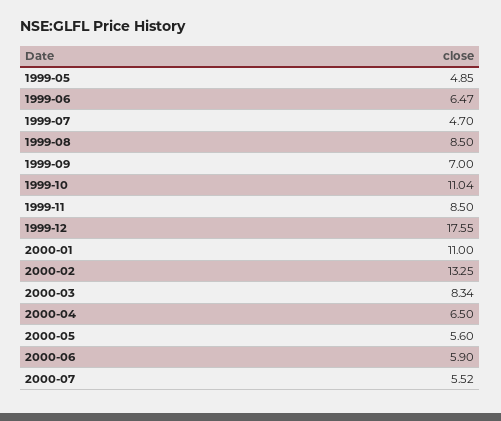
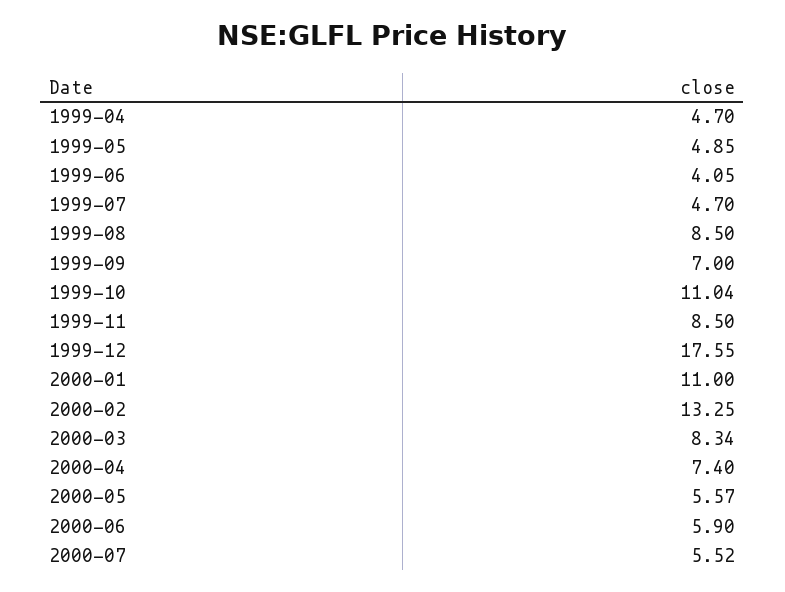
1999-06: 6.47 -> 4.05
2000-04: 6.5 -> 7.4
2000-05: 5.6 -> 5.57
1999-04: none -> 4.7

